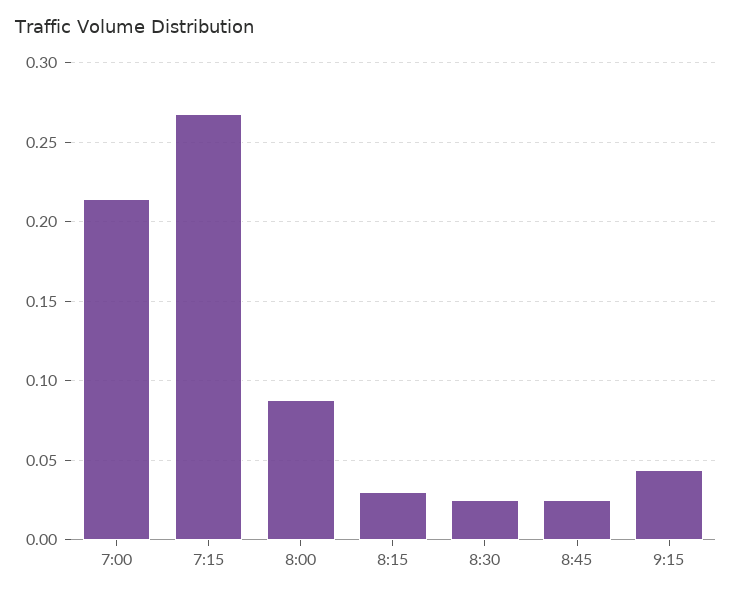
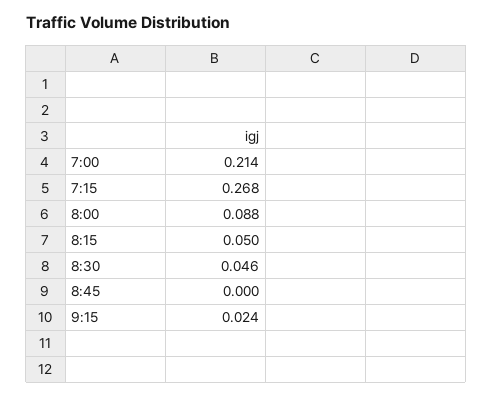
8:15: 0.03 -> 0.05
8:30: 0.025 -> 0.046
8:45: 0.025 -> 0
9:15: 0.045 -> 0.024

